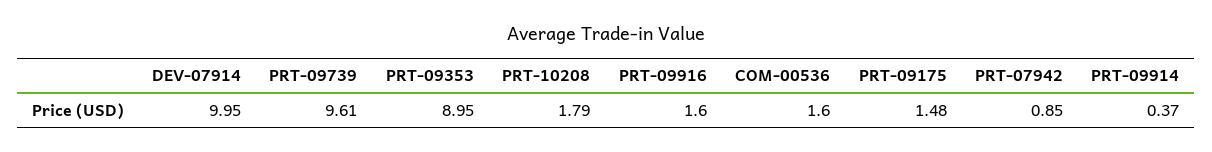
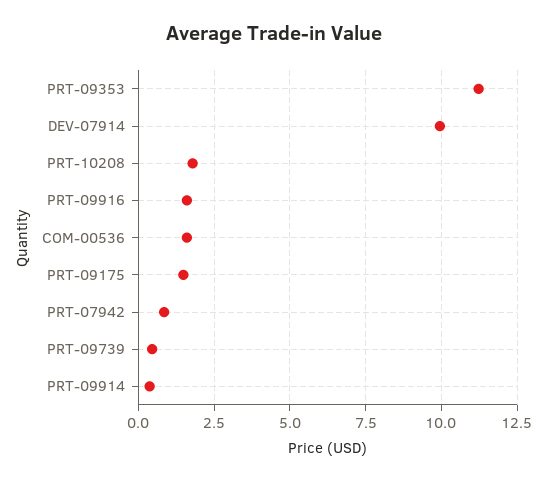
PRT-09739: 9.61 -> 0.5
PRT-09353: 8.95 -> 11.25

